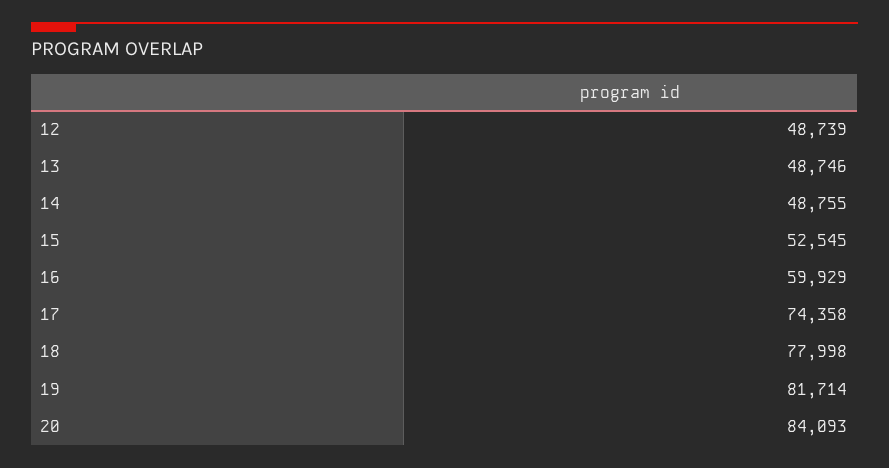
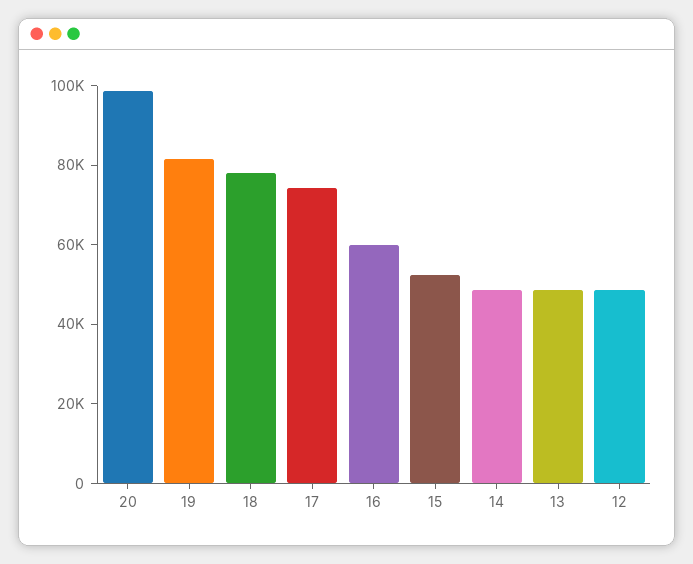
20: 84093 -> 100000

